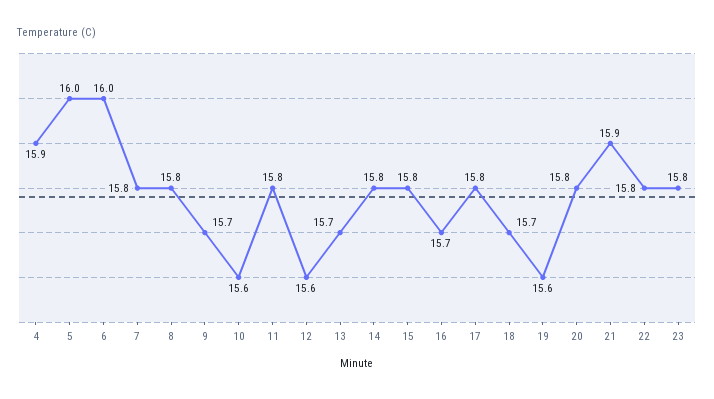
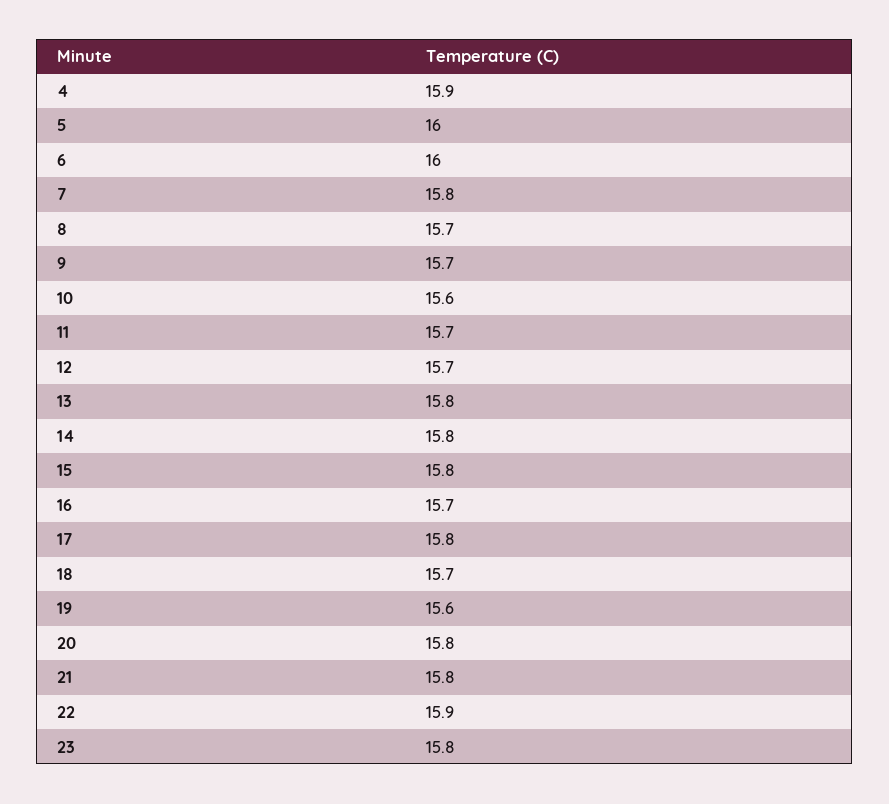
8: 15.8 -> 15.7
11: 15.8 -> 15.7
12: 15.6 -> 15.7
13: 15.7 -> 15.8
21: 15.9 -> 15.8
22: 15.8 -> 15.9

